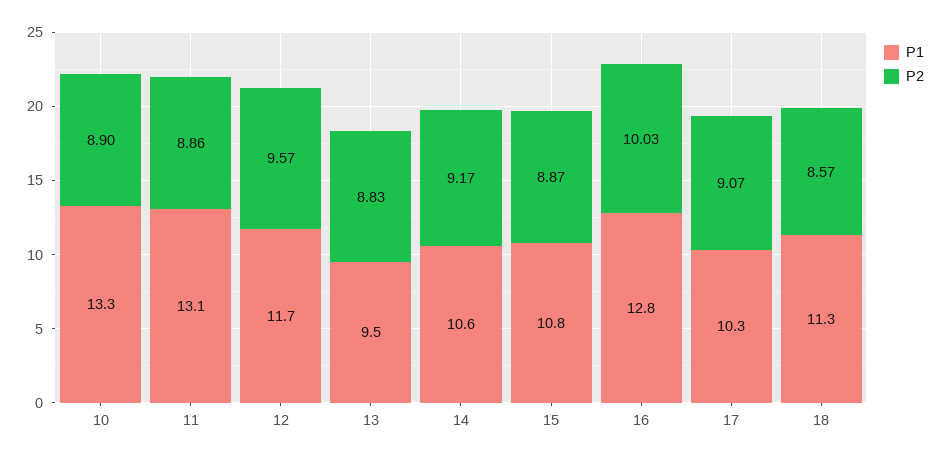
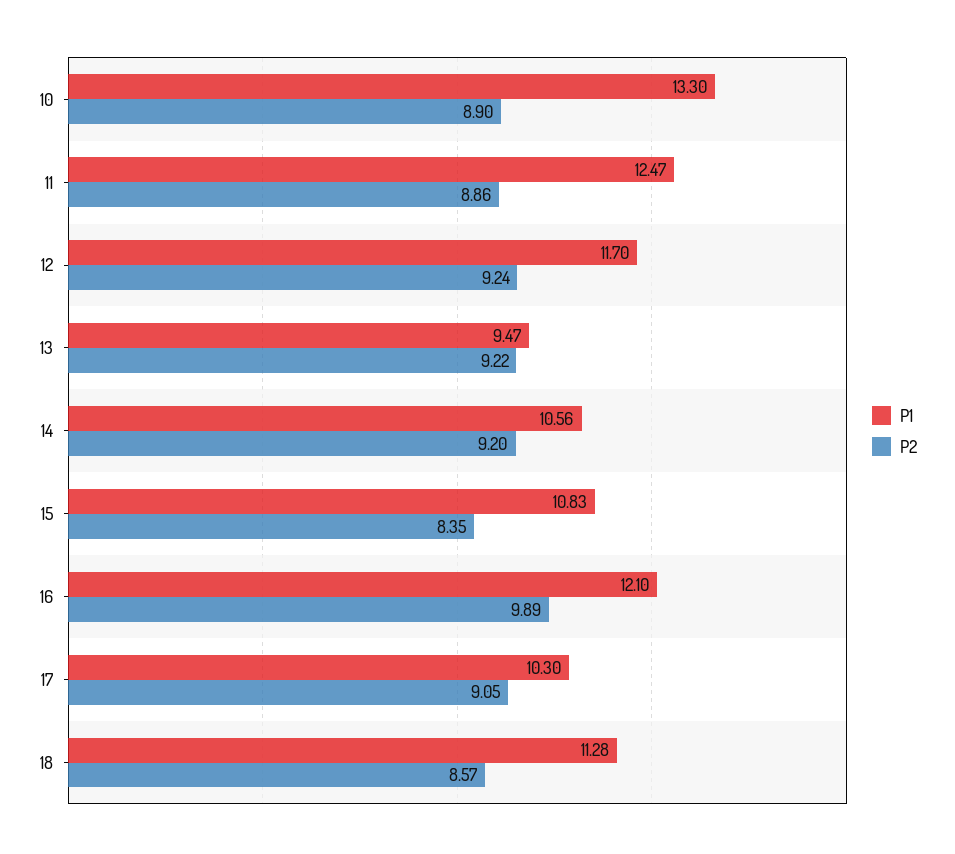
P1, 11: 13.1 -> 12.47
P2, 12: 9.57 -> 9.24
P2, 13: 8.83 -> 9.22
P2, 14: 9.17 -> 9.2
P2, 15: 8.87 -> 8.35
P1, 16: 12.8 -> 12.1
P2, 16: 10.03 -> 9.89
P2, 17: 9.07 -> 9.05

